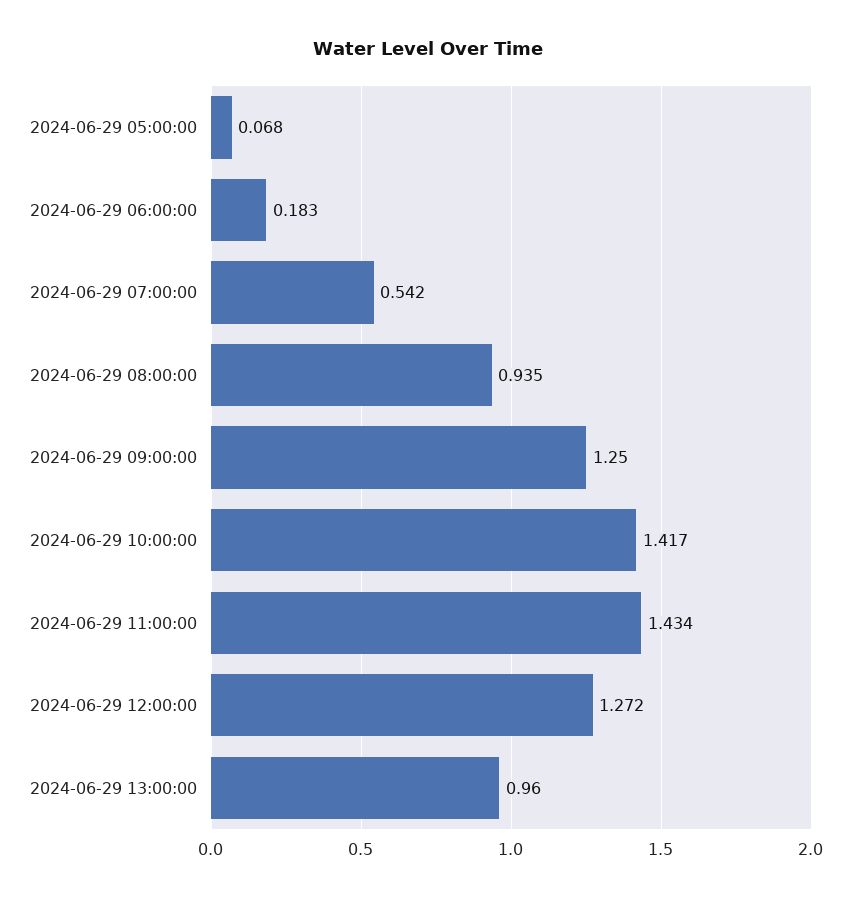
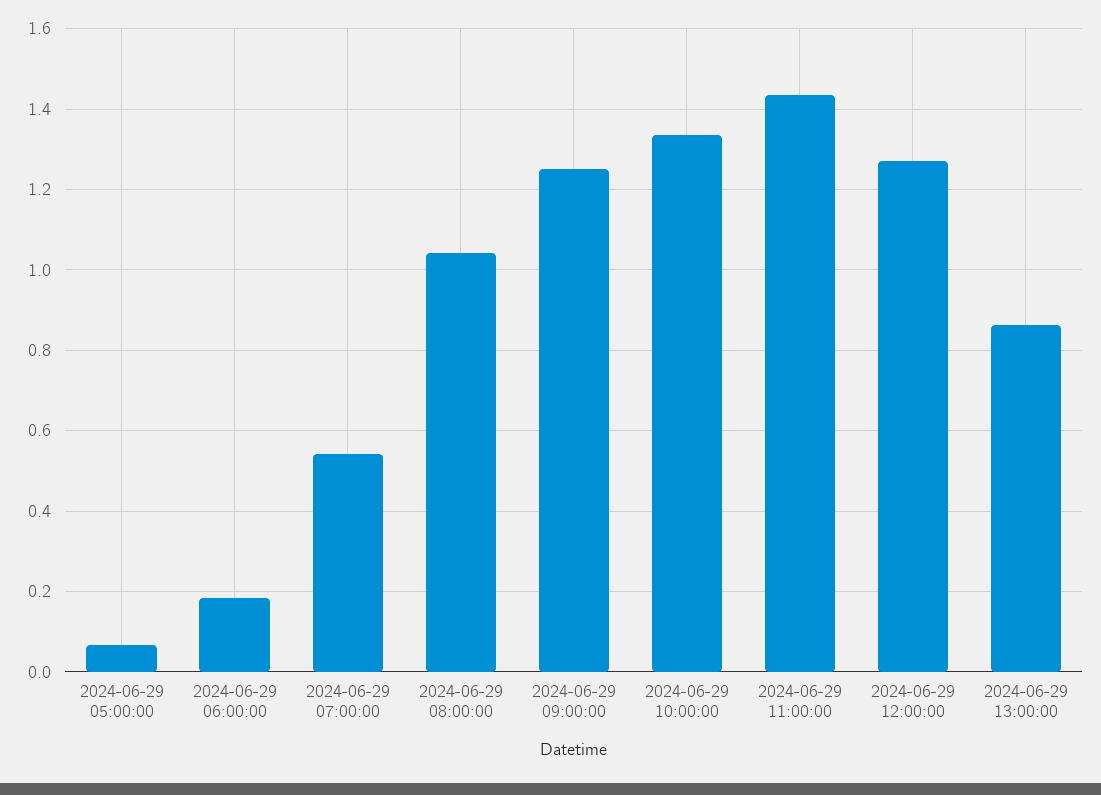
2024-06-29 08:00:00: 0.935 -> 1.04
2024-06-29 10:00:00: 1.417 -> 1.34
2024-06-29 13:00:00: 0.96 -> 0.86

